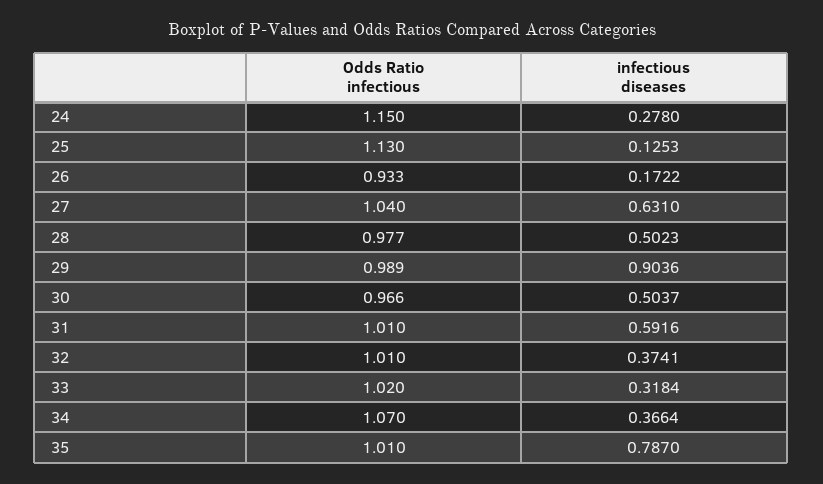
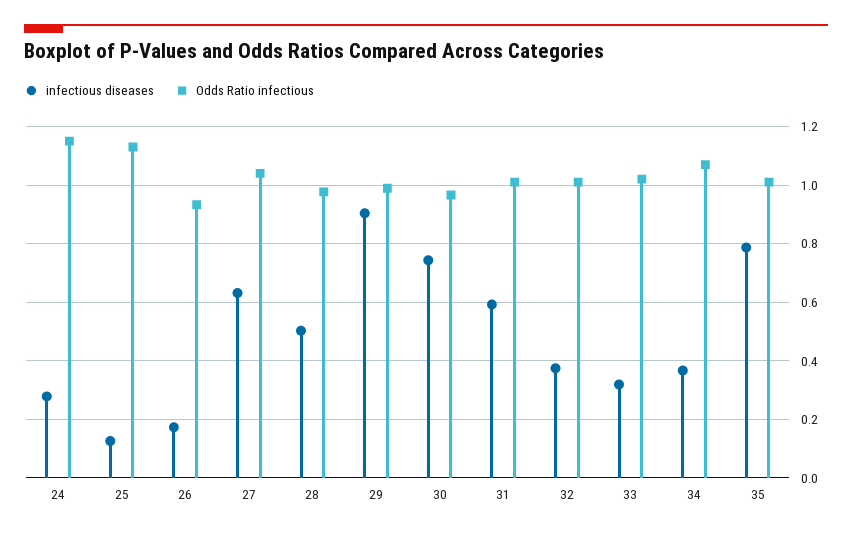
infectious diseases, 30: 0.5037 -> 0.75

